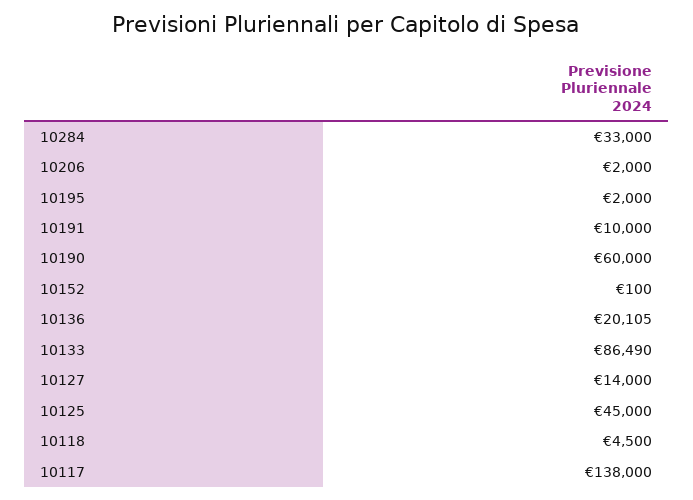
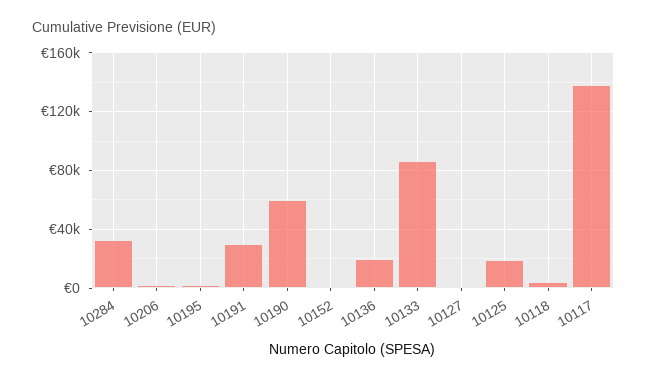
10191: 10000 -> 30000
10127: 14000 -> 0
10125: 45000 -> 20000

